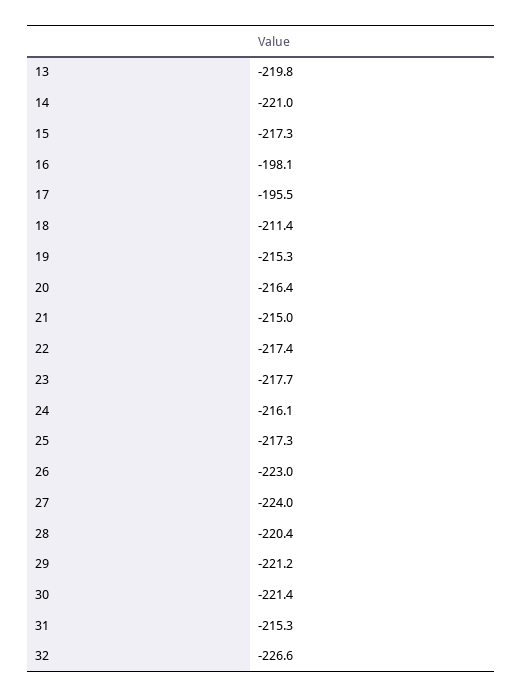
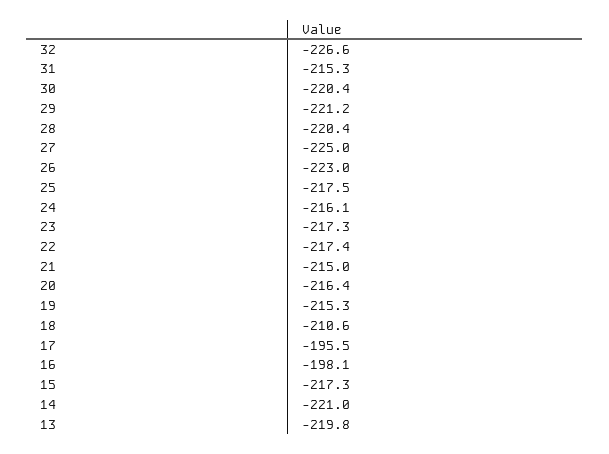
18: -211.4 -> -210.6
23: -217.7 -> -217.3
25: -217.3 -> -217.5
27: -224 -> -225
30: -221.4 -> -220.4

